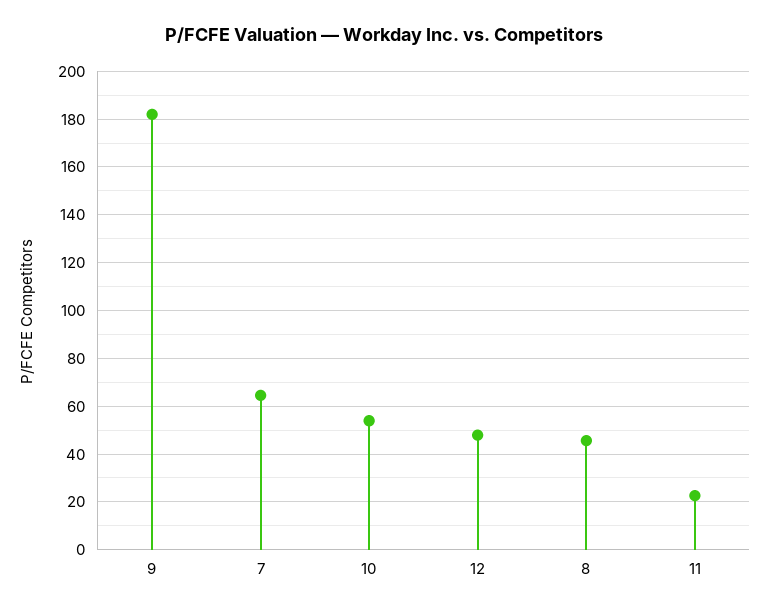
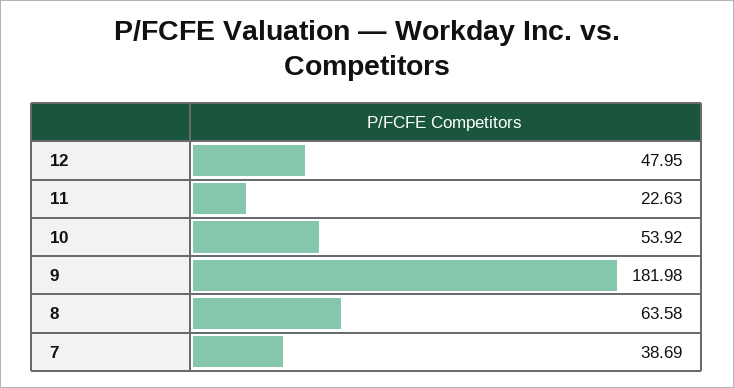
7: 65 -> 38.69
8: 45 -> 63.58

